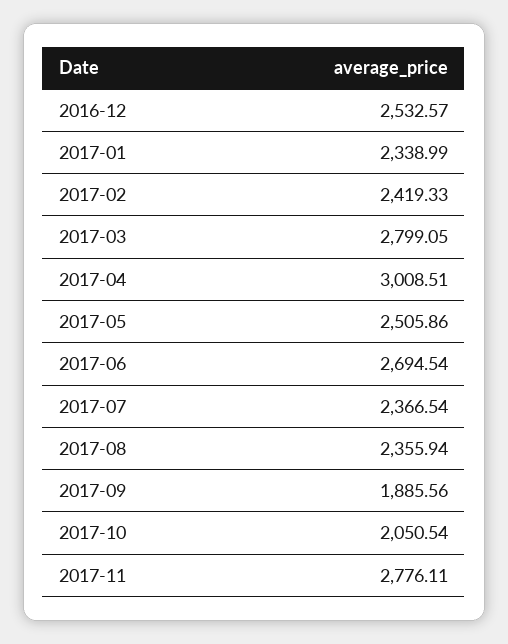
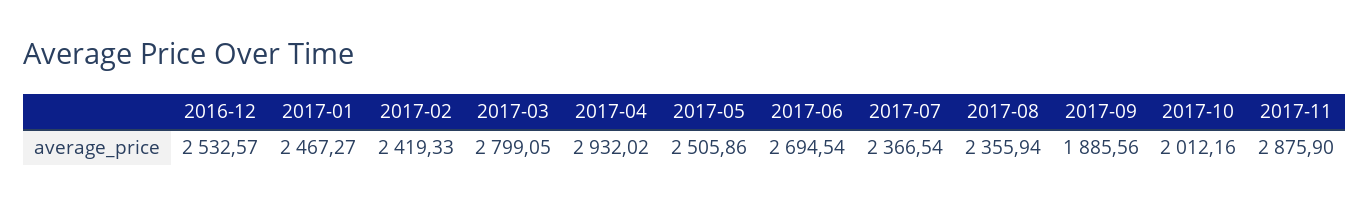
2017-01: 2338.99 -> 2467.27
2017-04: 3008.51 -> 2932.02
2017-10: 2050.54 -> 2012.16
2017-11: 2776.11 -> 2875.9

